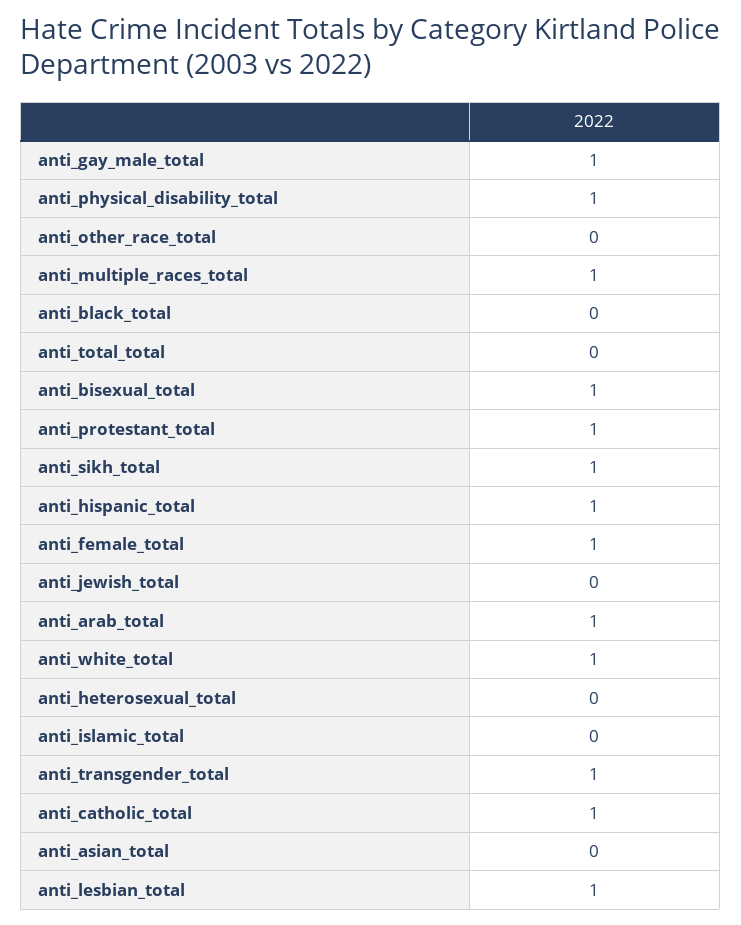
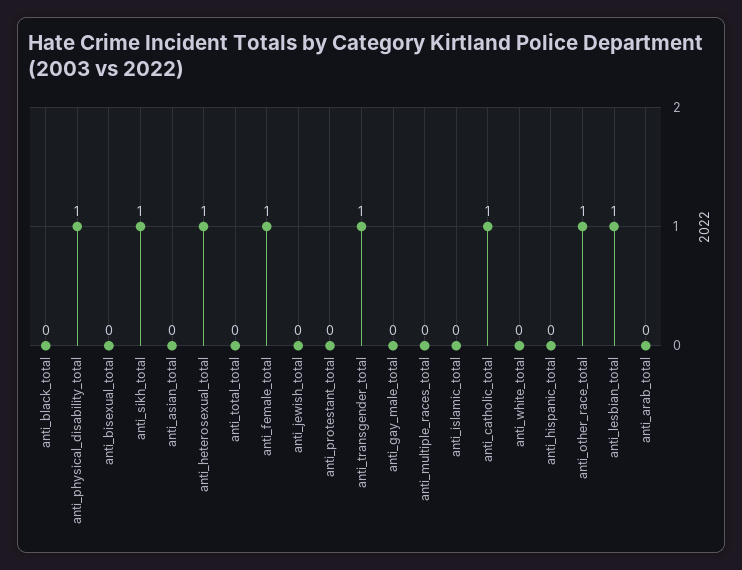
anti_gay_male_total: 1 -> 0
anti_other_race_total: 0 -> 1
anti_multiple_races_total: 1 -> 0
anti_bisexual_total: 1 -> 0
anti_protestant_total: 1 -> 0
anti_hispanic_total: 1 -> 0
anti_arab_total: 1 -> 0
anti_white_total: 1 -> 0
anti_heterosexual_total: 0 -> 1

